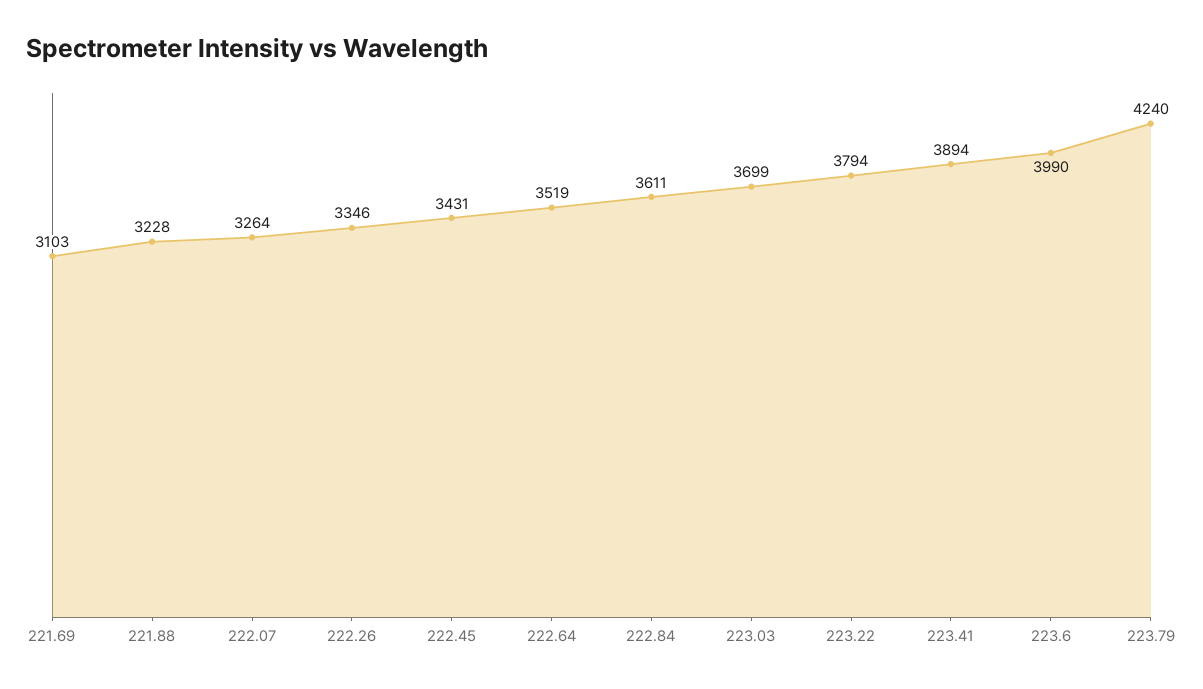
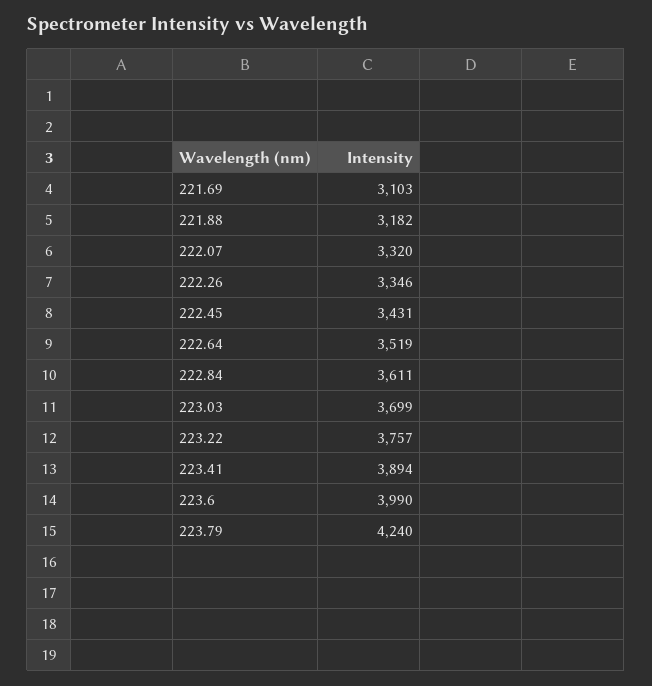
221.88: 3228 -> 3182
222.07: 3264 -> 3320
223.22: 3794 -> 3757

